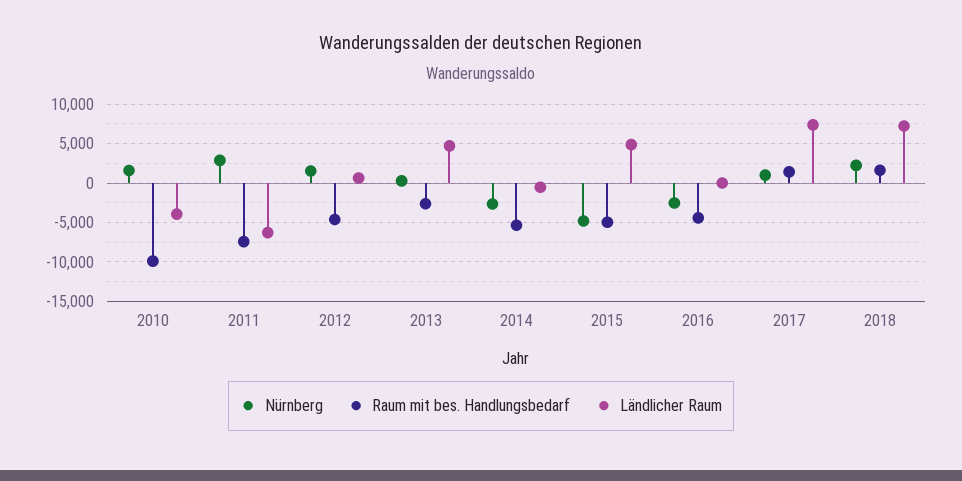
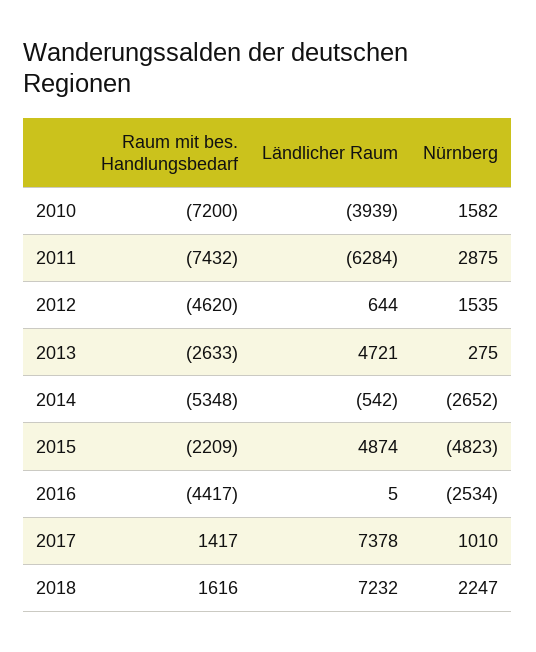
Raum mit bes. Handlungsbedarf, 2010: -10000 -> -7200
Raum mit bes. Handlungsbedarf, 2015: -5000 -> -2209

